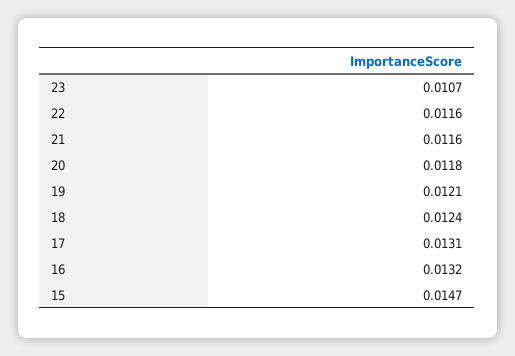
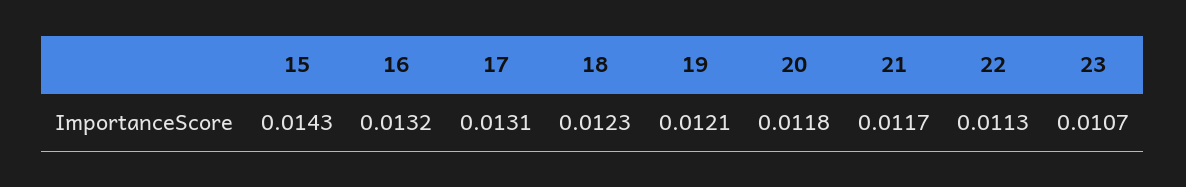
22: 0.0116 -> 0.0113
21: 0.0116 -> 0.0117
18: 0.0124 -> 0.0123
15: 0.0147 -> 0.0143

